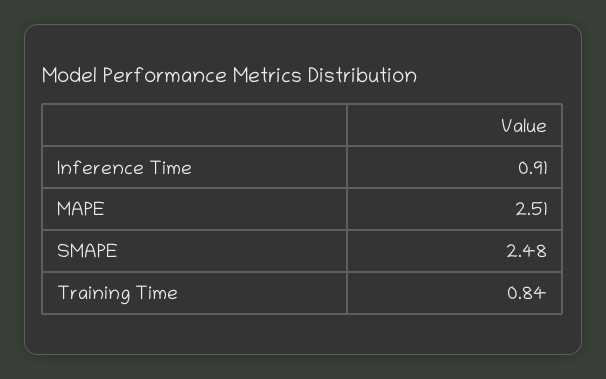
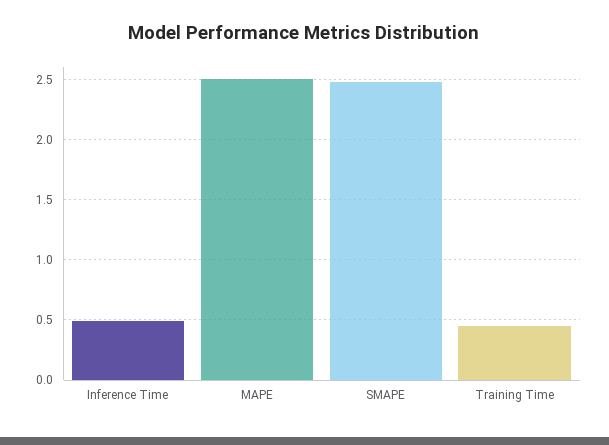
Inference Time: 0.91 -> 0.5
Training Time: 0.84 -> 0.45

